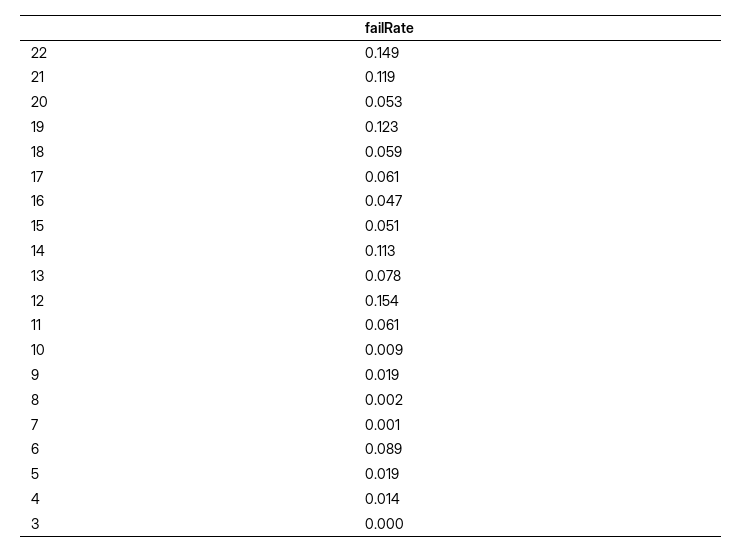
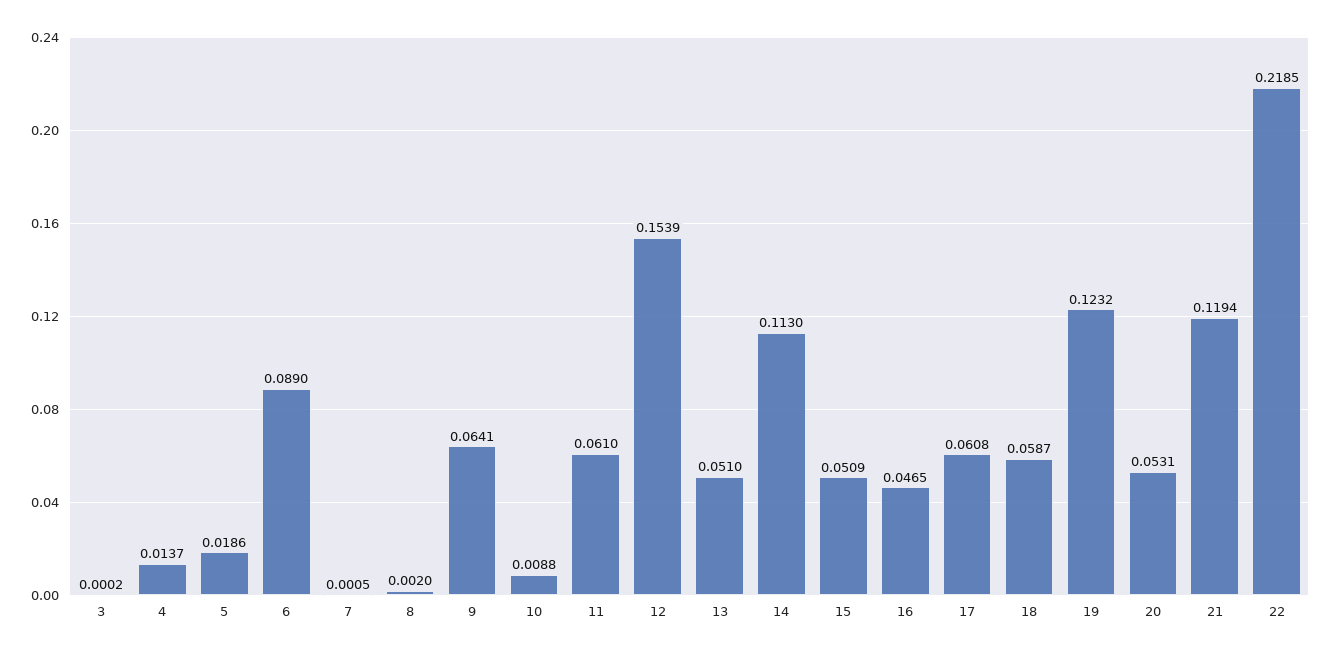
22: 0.149 -> 0.2185
13: 0.078 -> 0.051
9: 0.019 -> 0.0641

